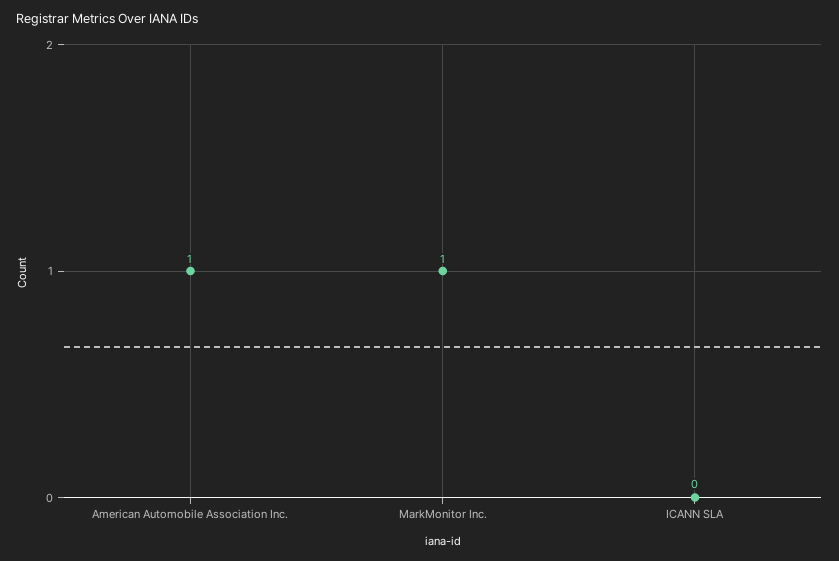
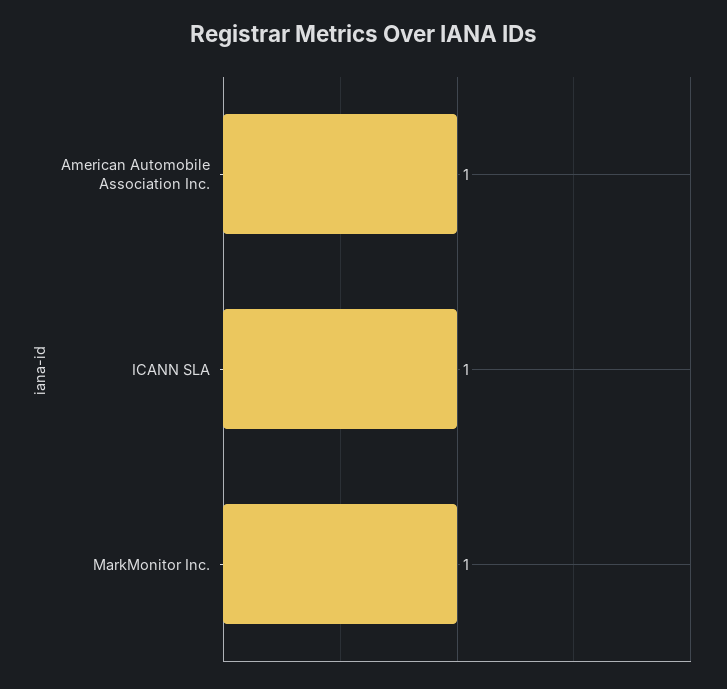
ICANN SLA: 0 -> 1

